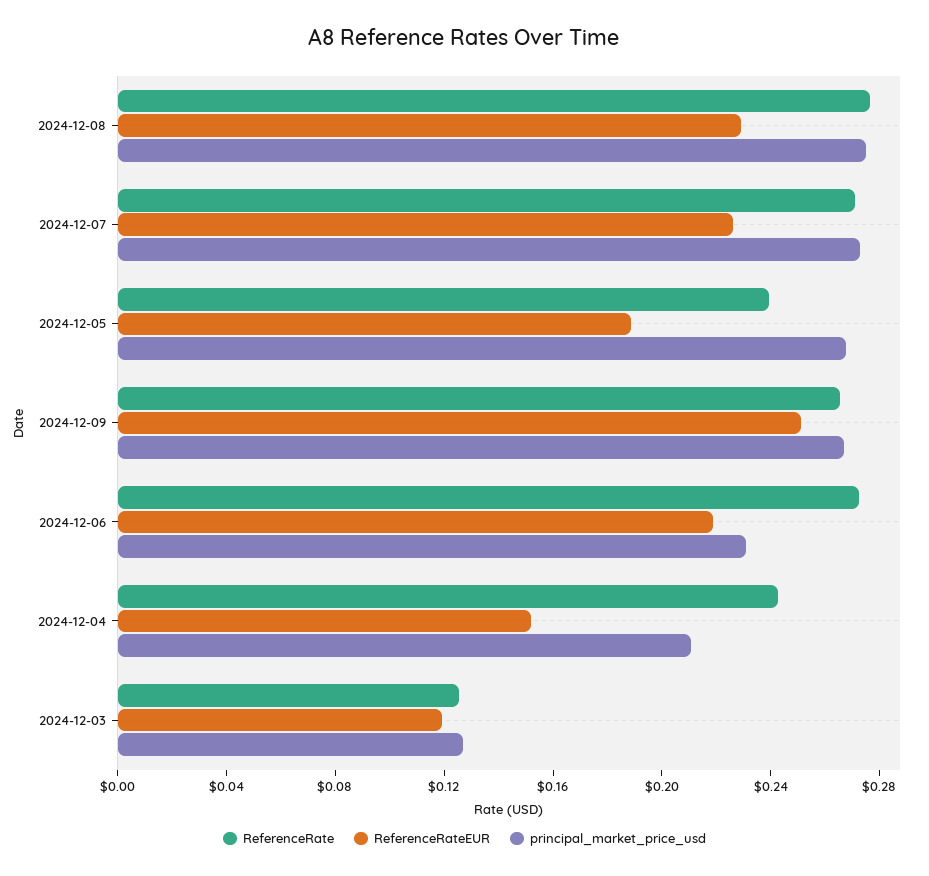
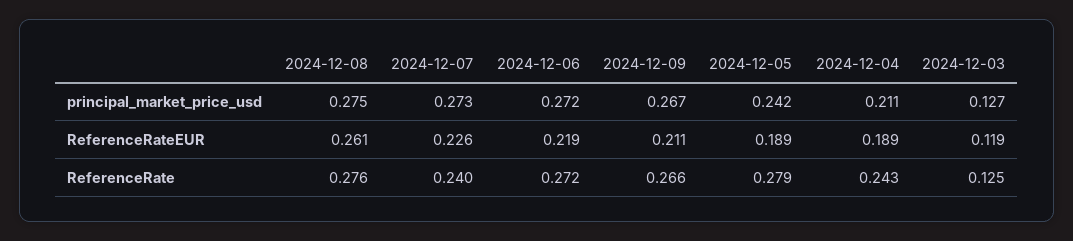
ReferenceRateEUR, 2024-12-08: 0.23 -> 0.261
ReferenceRate, 2024-12-07: 0.27 -> 0.24
ReferenceRate, 2024-12-05: 0.24 -> 0.279
principal_market_price_usd, 2024-12-05: 0.27 -> 0.242
ReferenceRateEUR, 2024-12-09: 0.25 -> 0.211
principal_market_price_usd, 2024-12-06: 0.23 -> 0.272
ReferenceRateEUR, 2024-12-04: 0.15 -> 0.189

